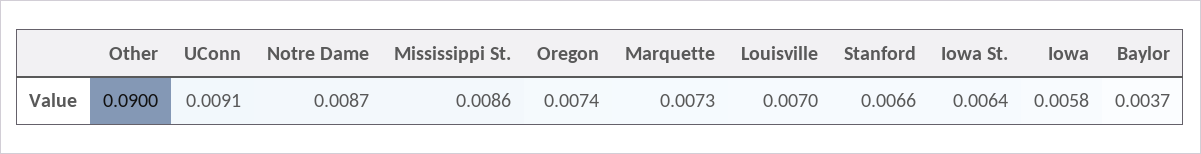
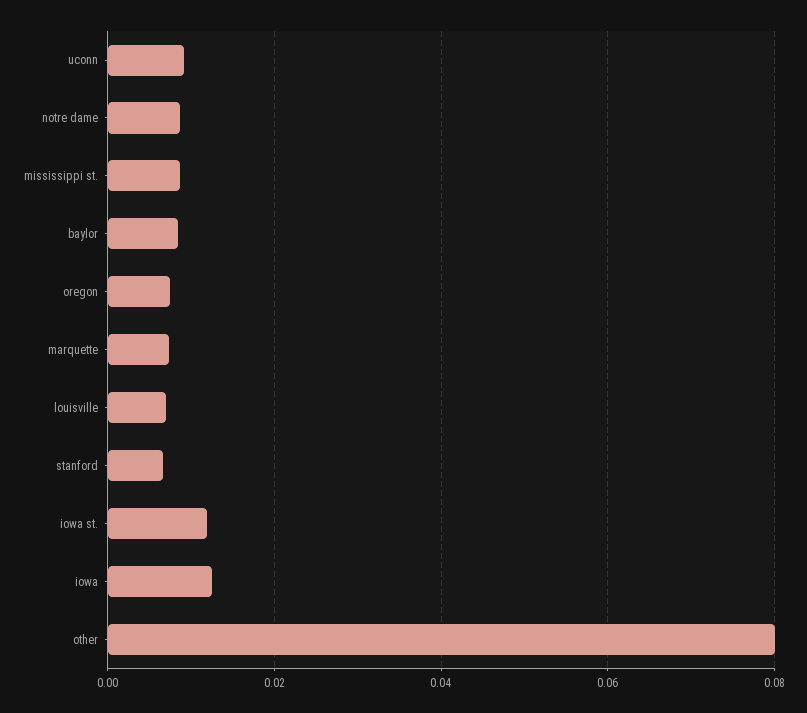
Other: 0.09 -> 0.08
Iowa St.: 0.0064 -> 0.012
Iowa: 0.0058 -> 0.012
Baylor: 0.0037 -> 0.008

